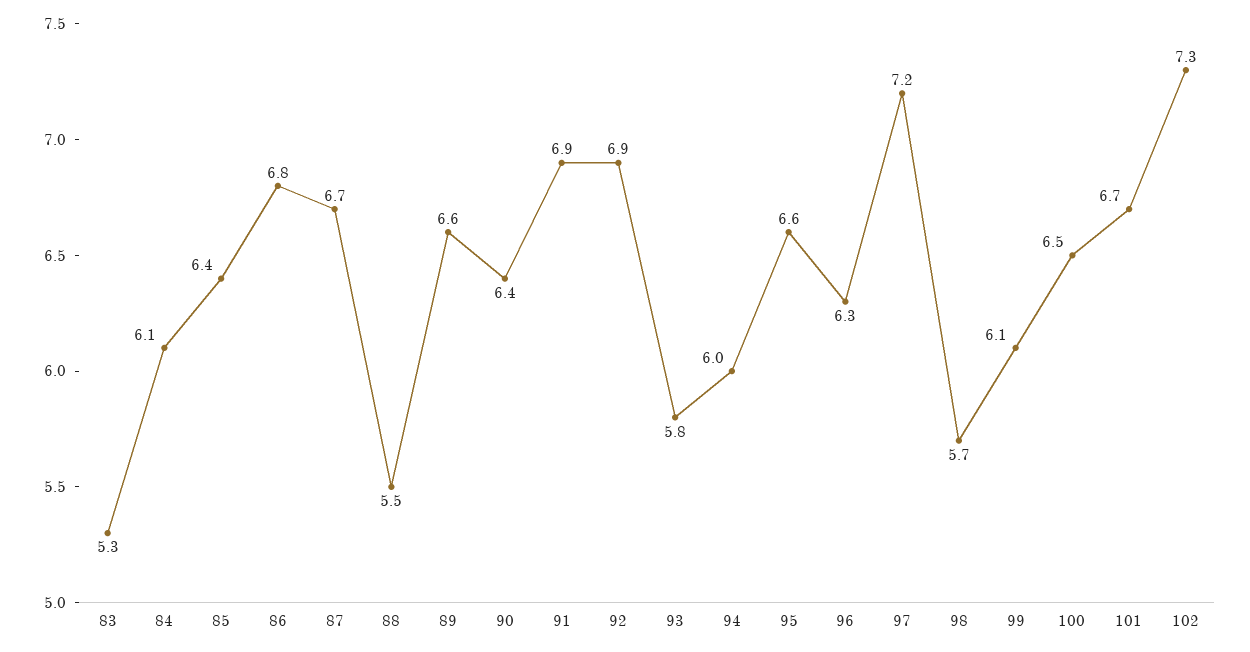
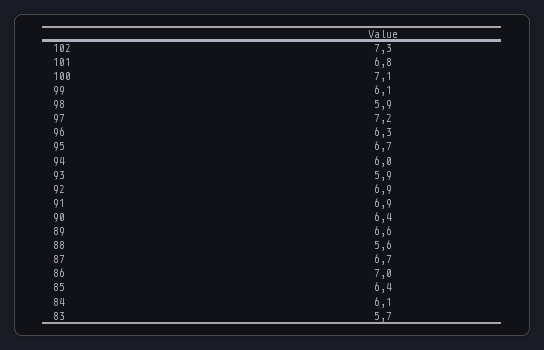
83: 5.3 -> 5.7
86: 6.8 -> 7
88: 5.5 -> 5.6
93: 5.8 -> 5.9
95: 6.6 -> 6.7
98: 5.7 -> 5.9
100: 6.5 -> 7.1
101: 6.7 -> 6.8

